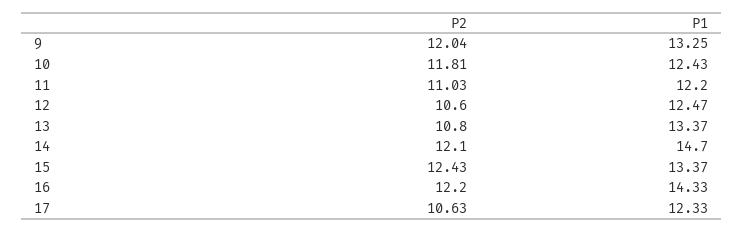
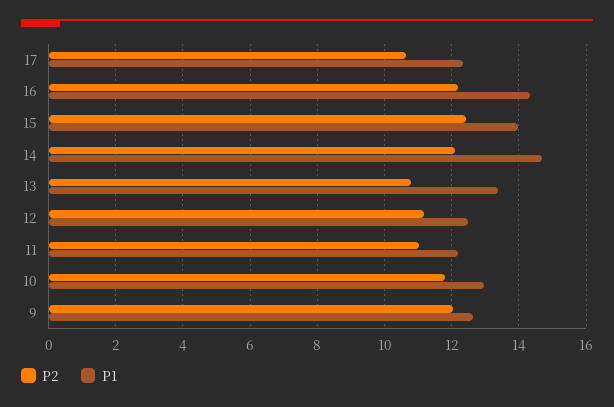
P1, 9: 13.25 -> 12.6
P1, 10: 12.43 -> 13
P2, 12: 10.6 -> 11.2
P1, 15: 13.37 -> 14

